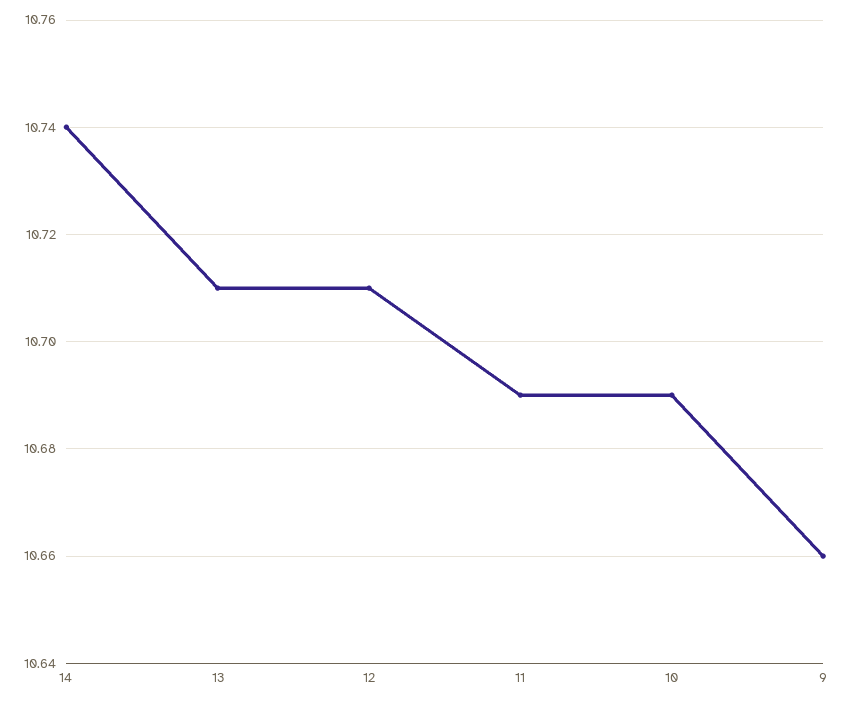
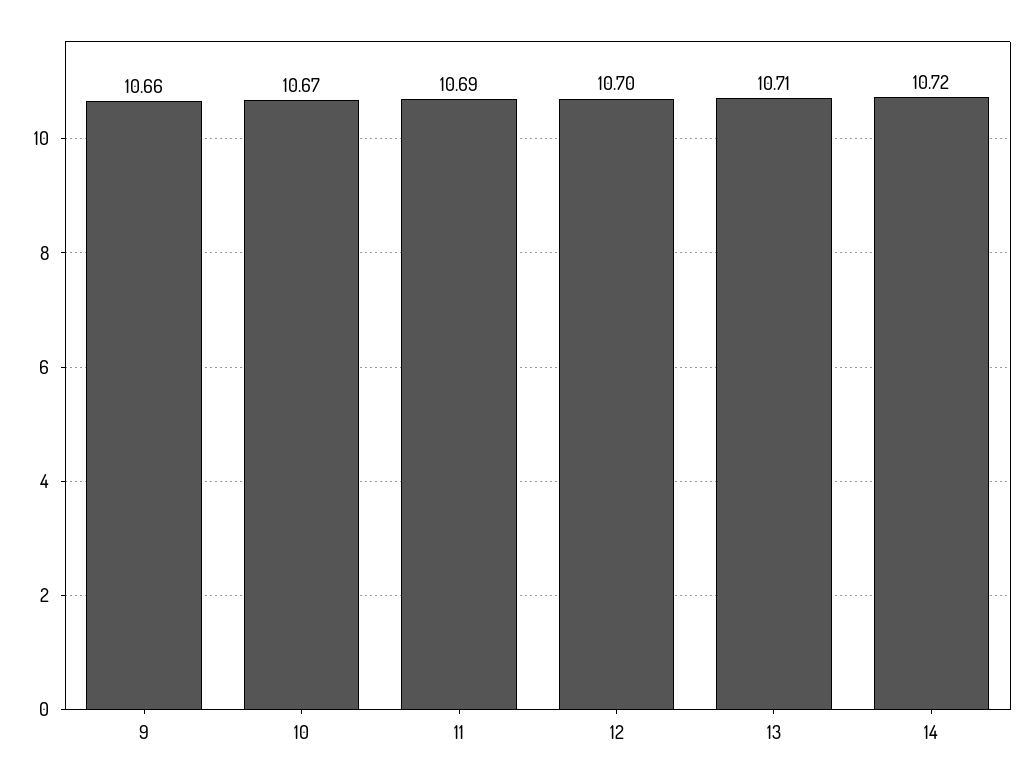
14: 10.74 -> 10.72
12: 10.71 -> 10.7
10: 10.69 -> 10.67

